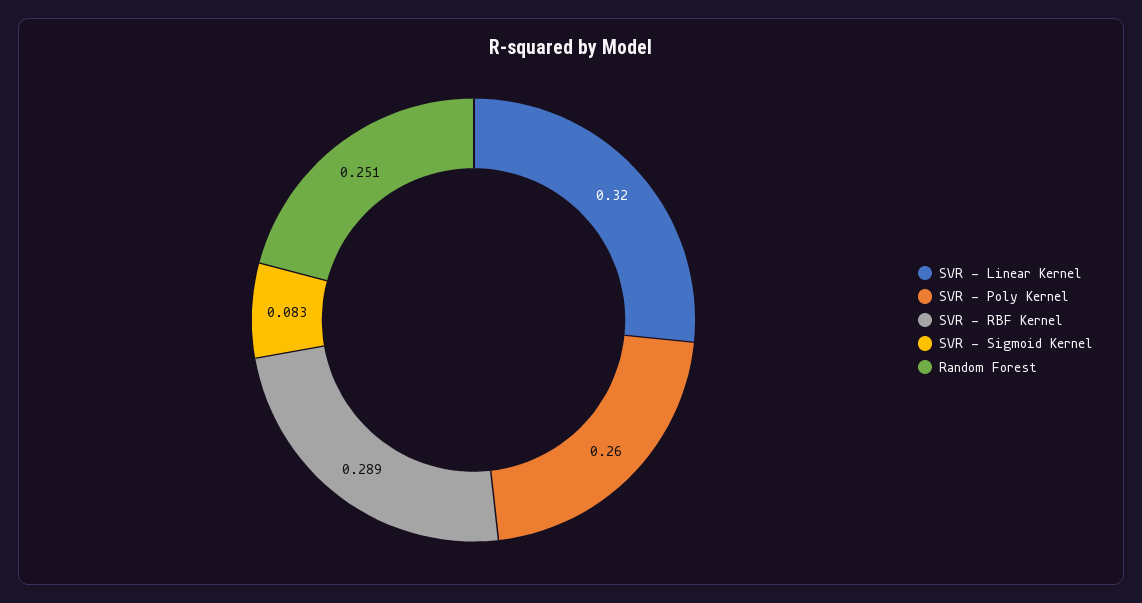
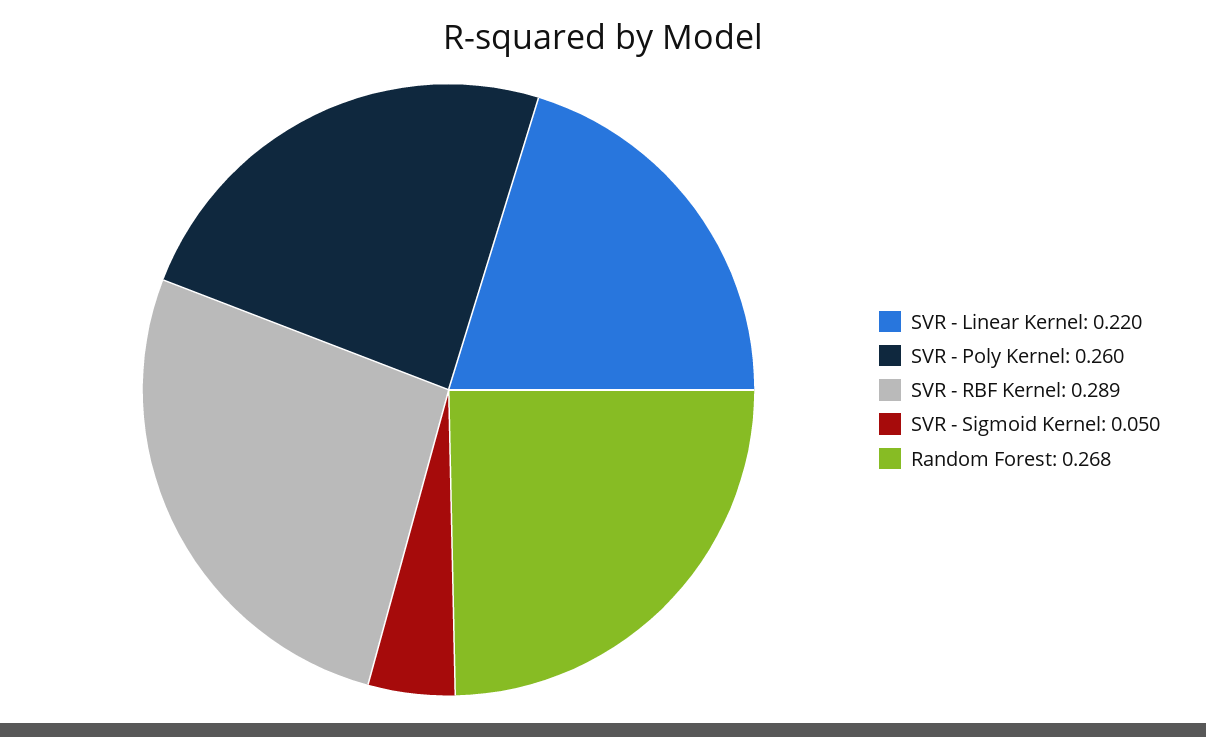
SVR - Linear Kernel: 0.32 -> 0.22
SVR - Sigmoid Kernel: 0.083 -> 0.05
Random Forest: 0.251 -> 0.268

